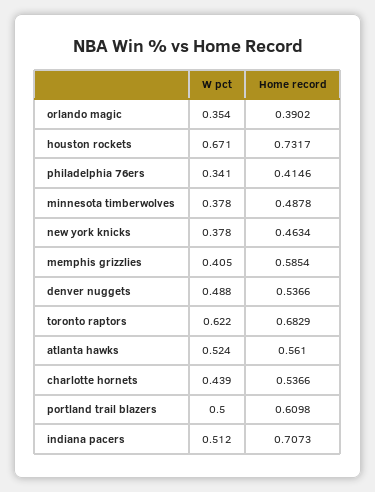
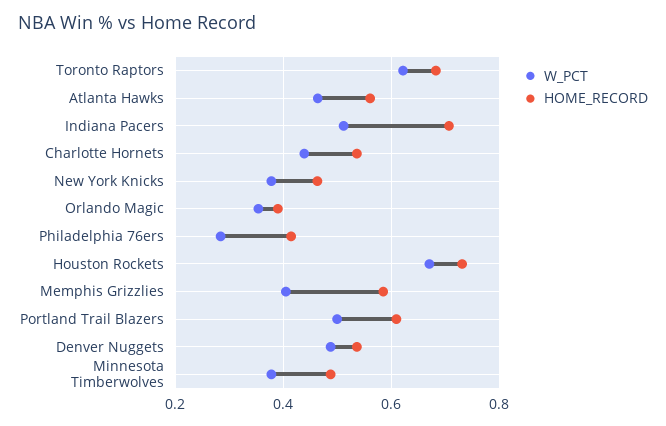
W pct, philadelphia 76ers: 0.341 -> 0.28
W pct, atlanta hawks: 0.524 -> 0.46

